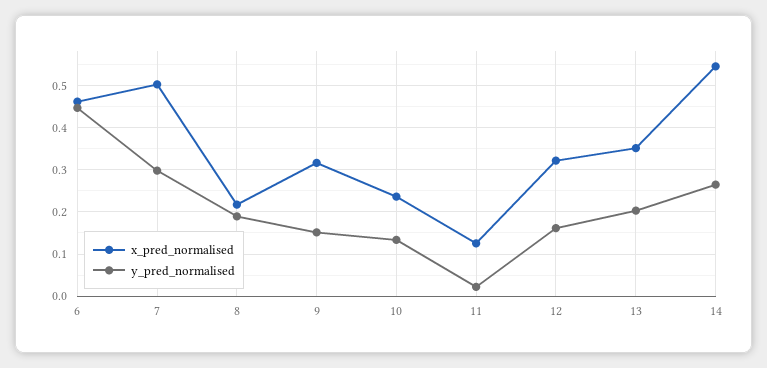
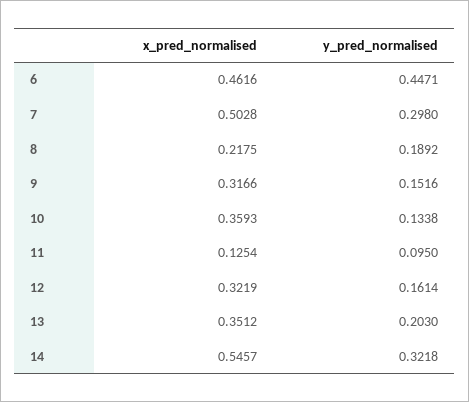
x_pred_normalised, 10: 0.24 -> 0.3593
y_pred_normalised, 11: 0.02 -> 0.095
y_pred_normalised, 14: 0.26 -> 0.3218

